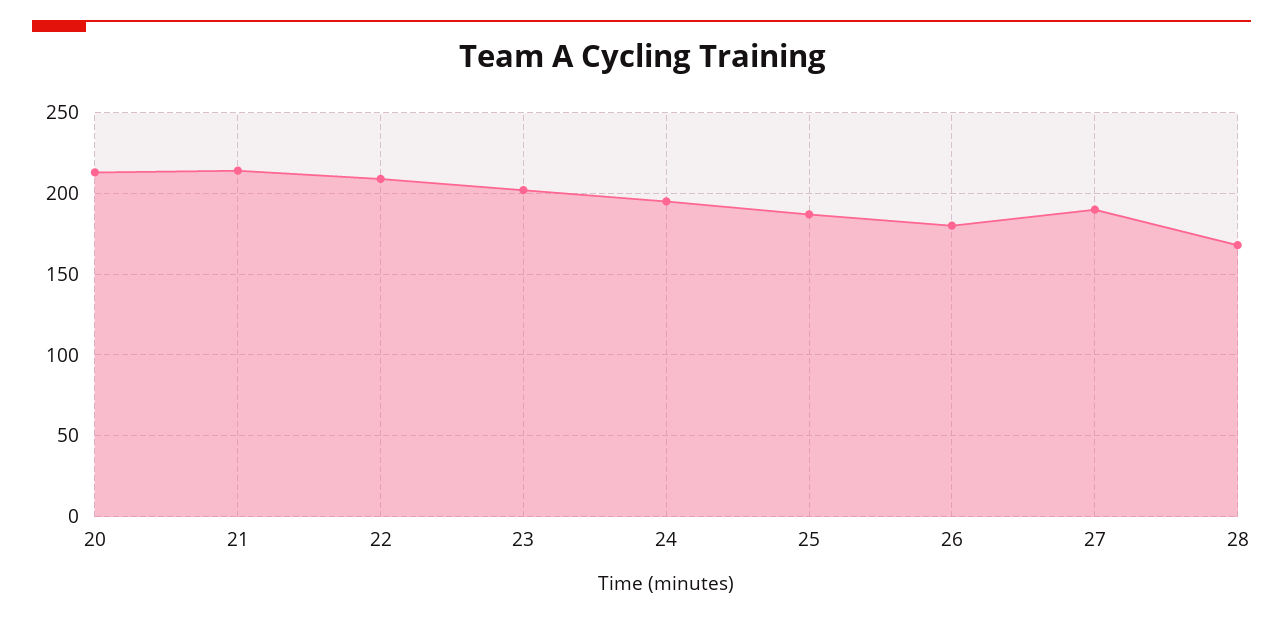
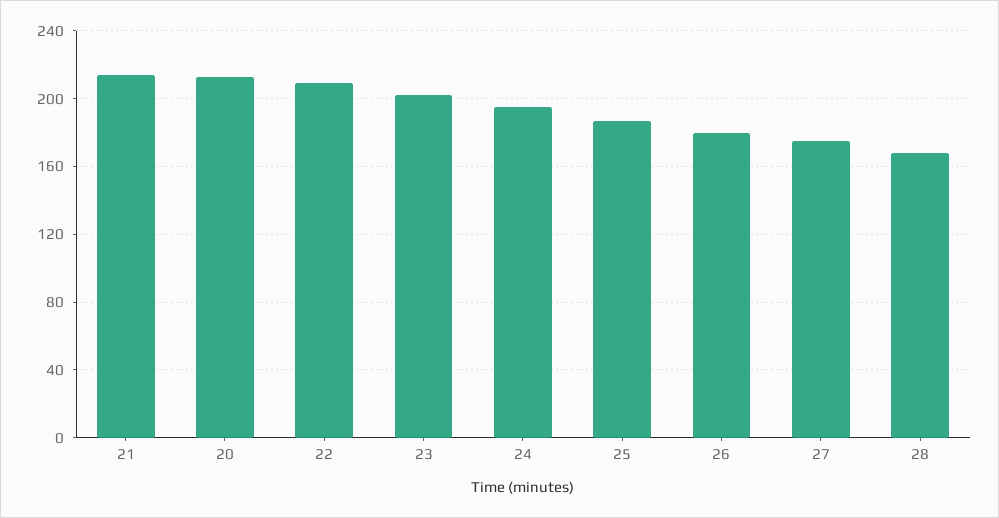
27: 190 -> 175

